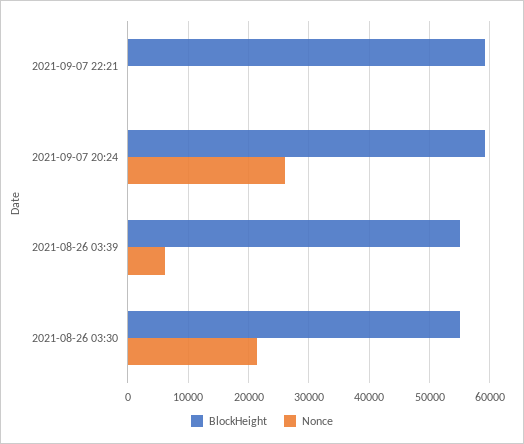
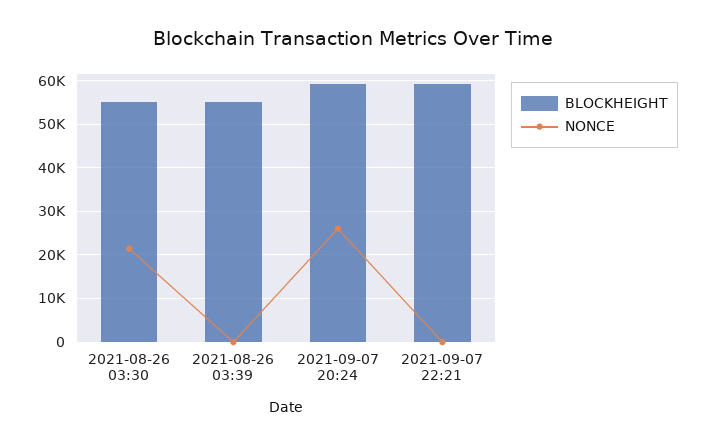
Nonce, 2021-08-26 03:39: 6000 -> 0

